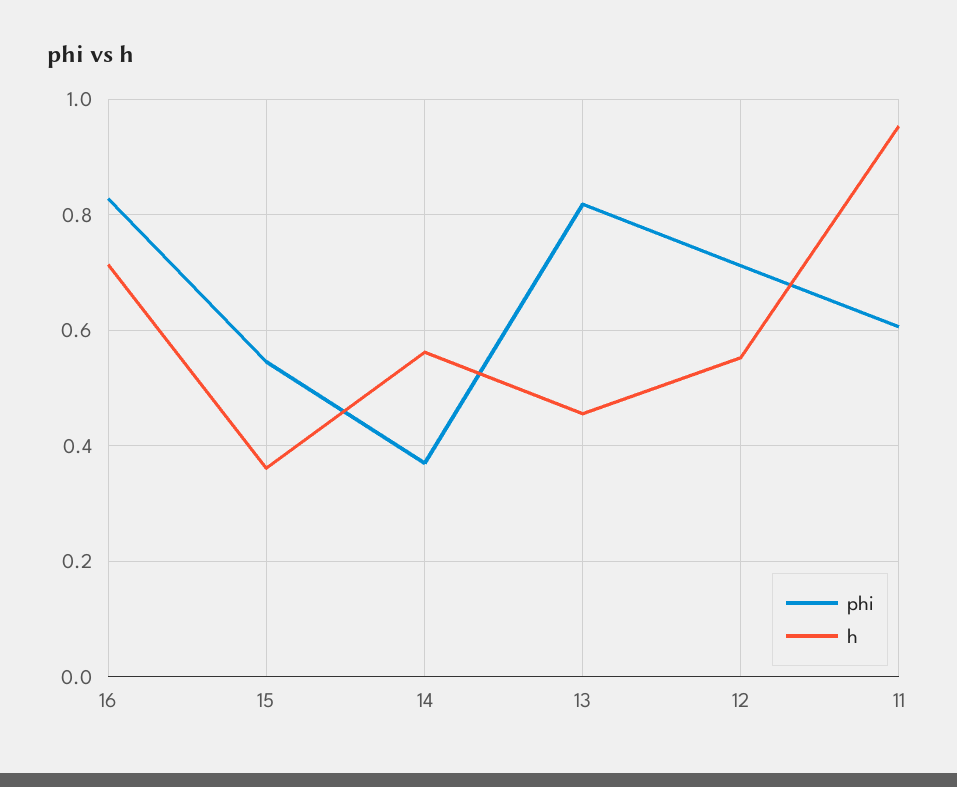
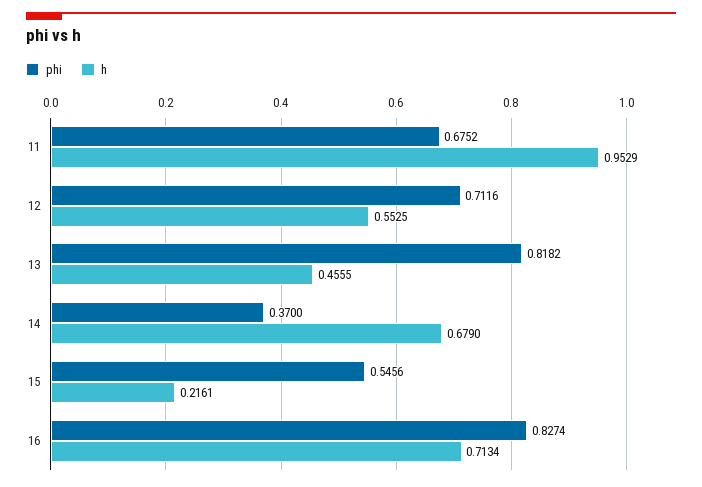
h, 15: 0.36 -> 0.2161
h, 14: 0.56 -> 0.679
phi, 11: 0.6 -> 0.6752

